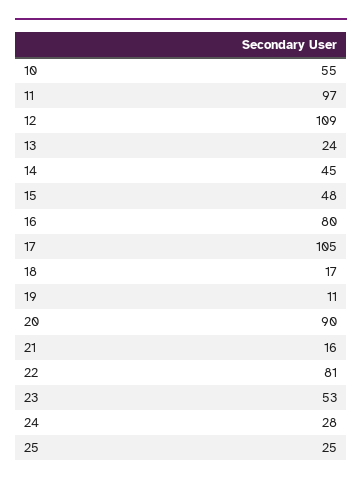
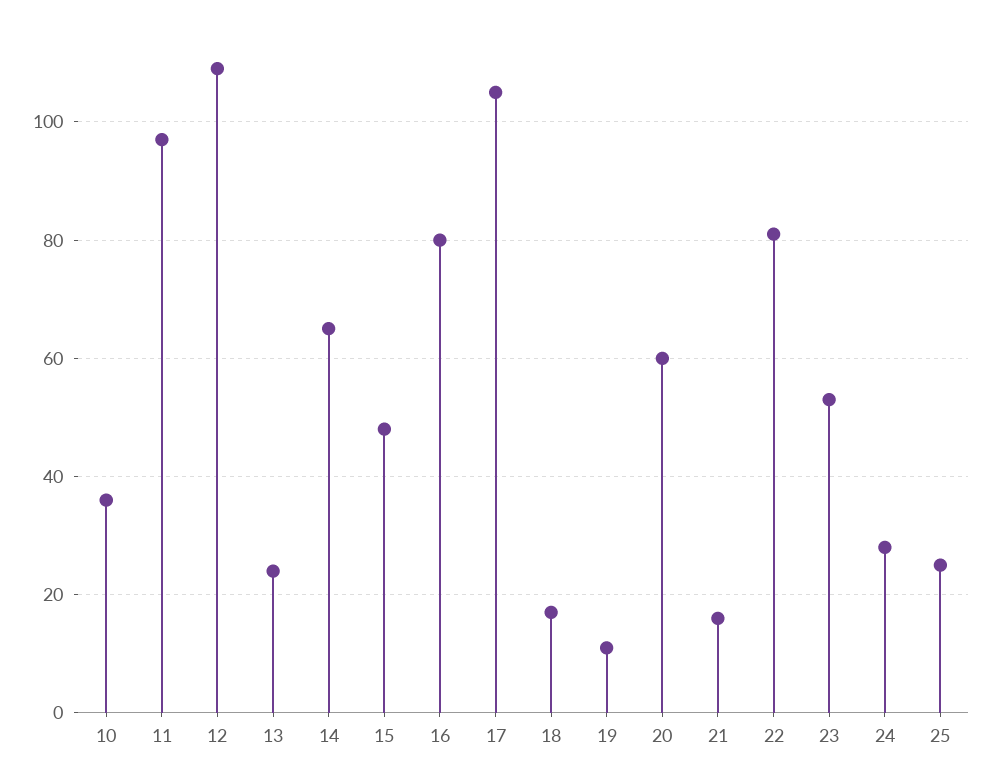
10: 55 -> 35
14: 45 -> 65
20: 90 -> 60

